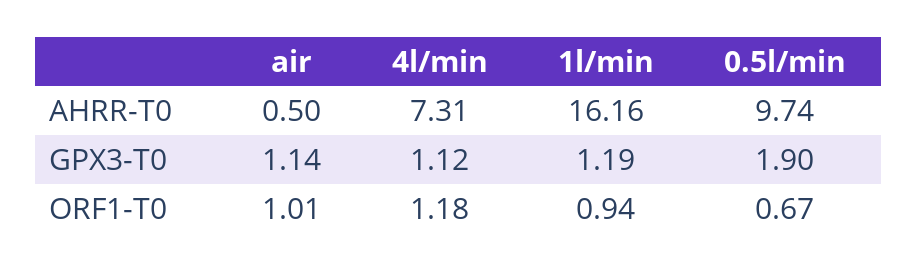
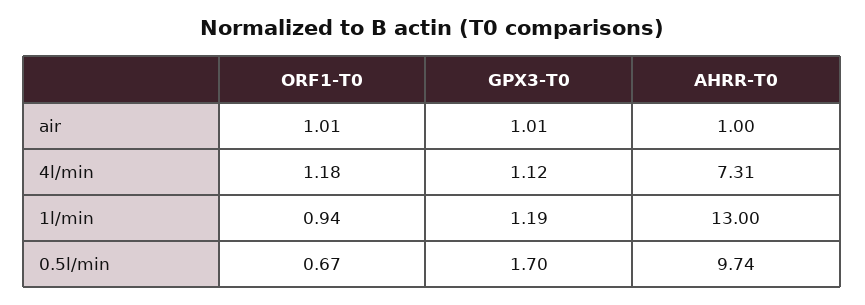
air, AHRR-T0: 0.5 -> 1
1l/min, AHRR-T0: 16.16 -> 13
air, GPX3-T0: 1.14 -> 1.01
0.5l/min, GPX3-T0: 1.9 -> 1.7

